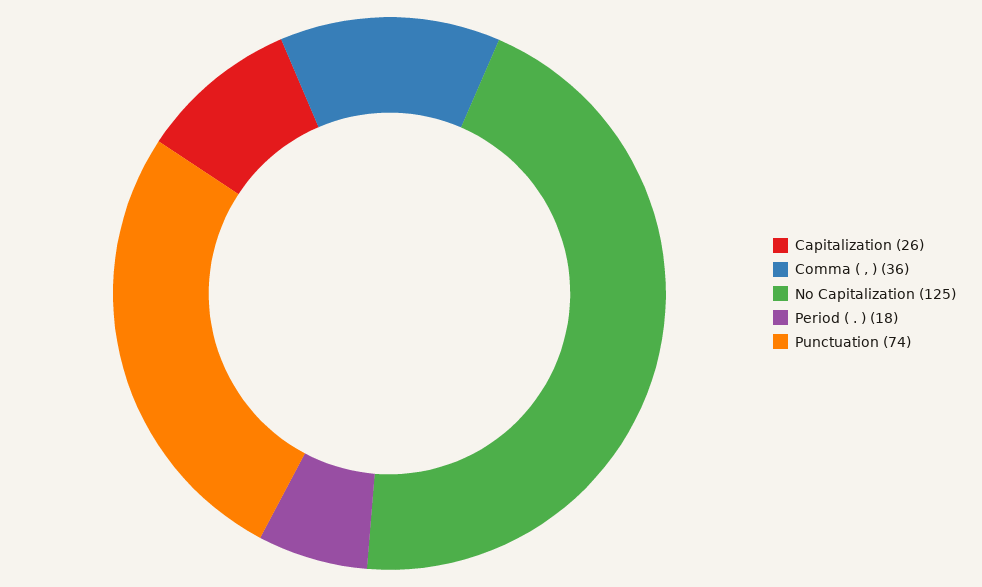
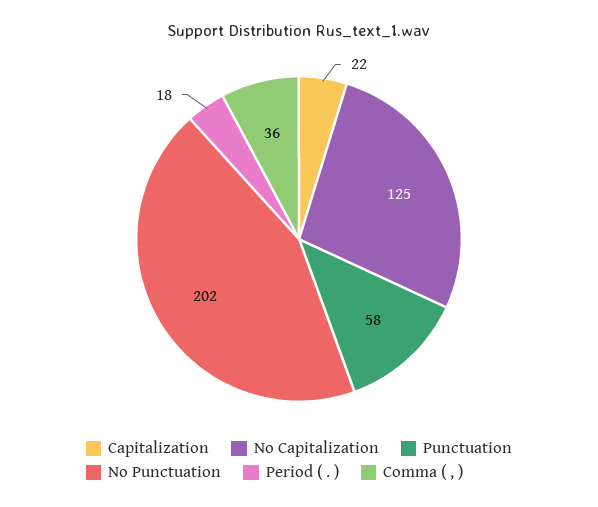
Capitalization: 26 -> 22
Punctuation: 74 -> 58
No Punctuation: none -> 202

